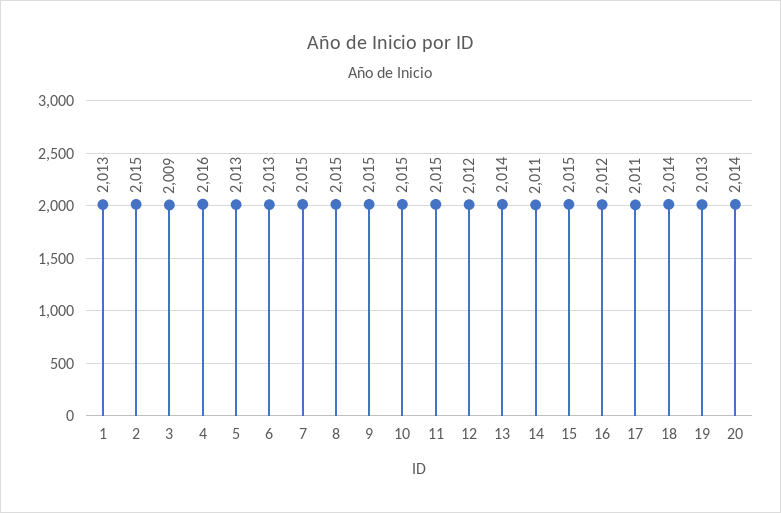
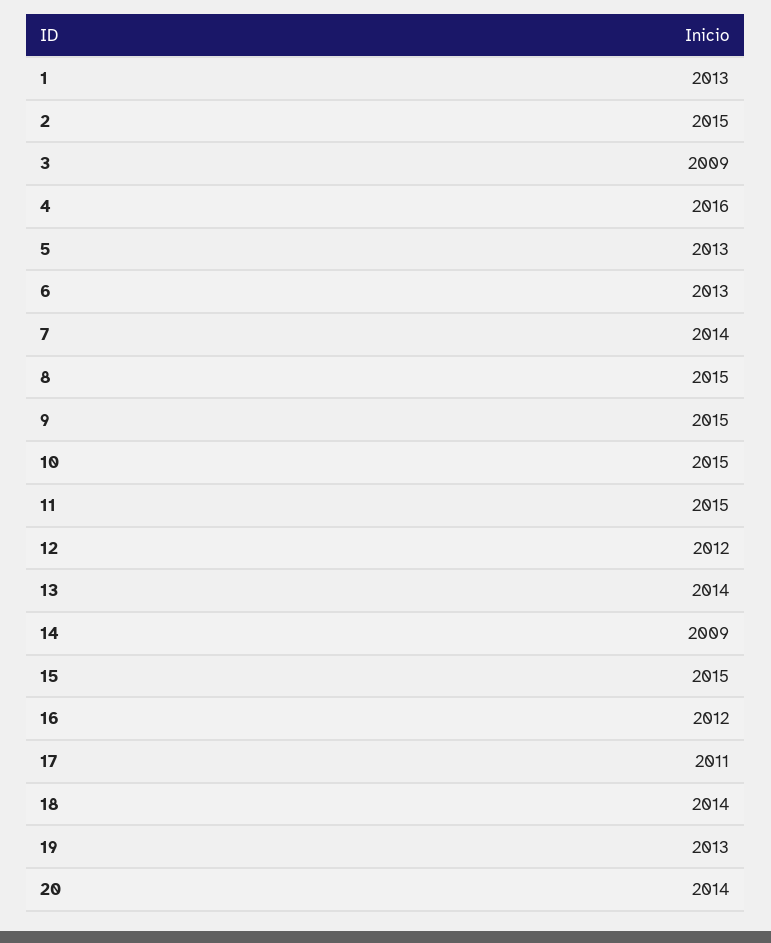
7: 2015 -> 2014
14: 2011 -> 2009

